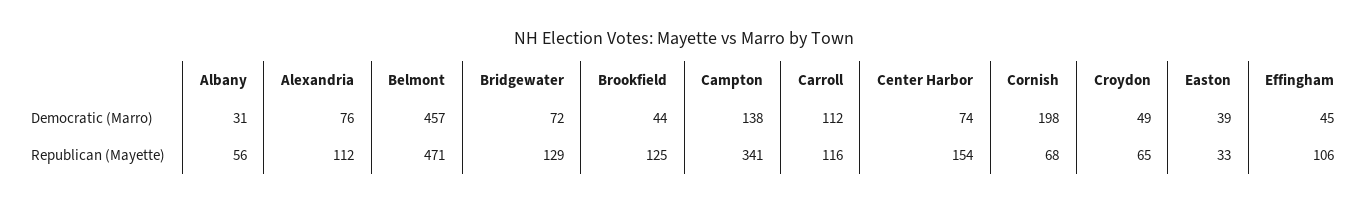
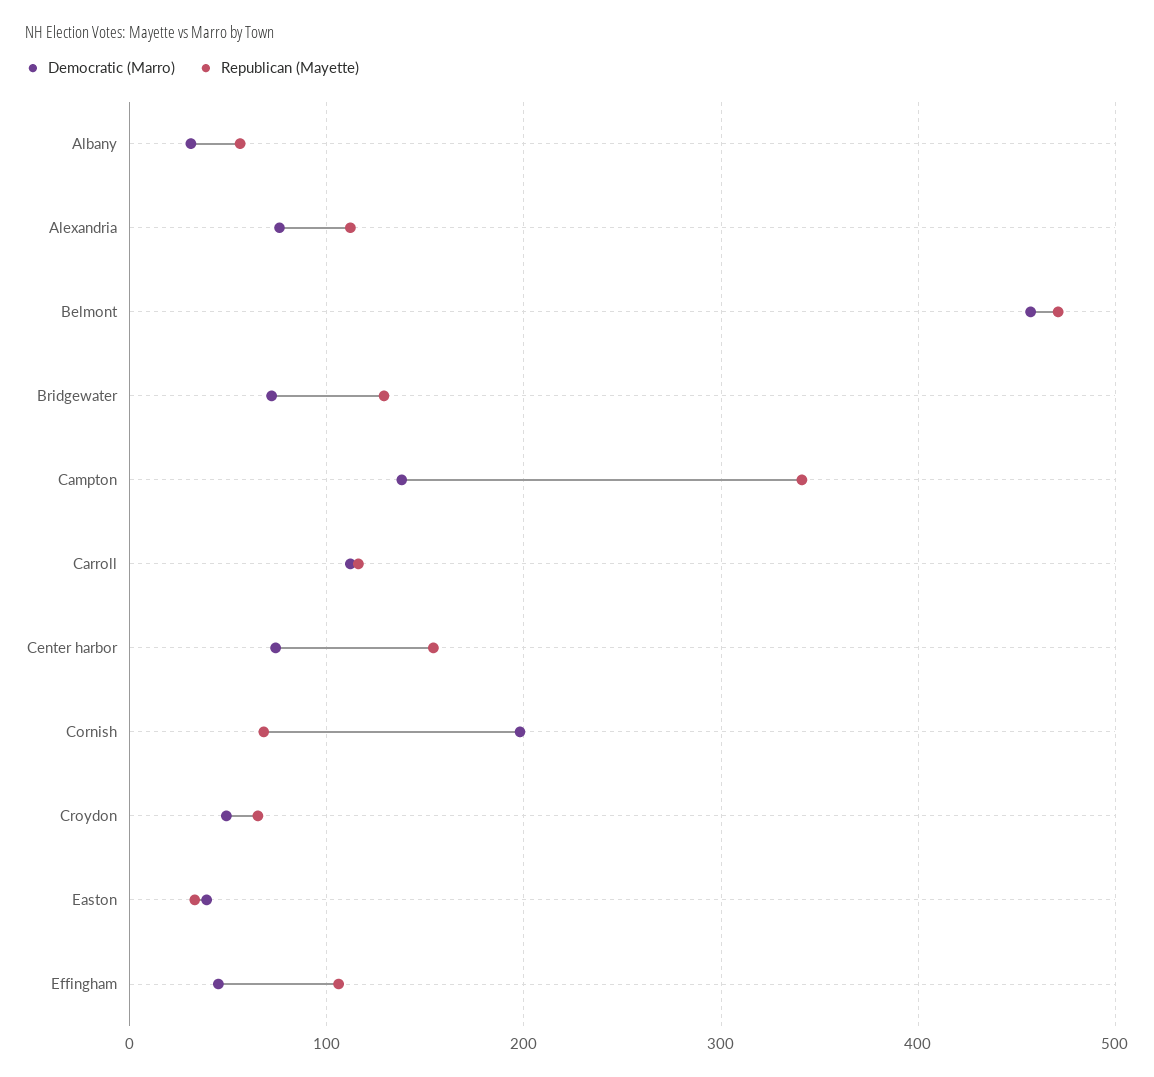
Democratic (Marro), Brookfield: 44 -> none
Republican (Mayette), Brookfield: 125 -> none

